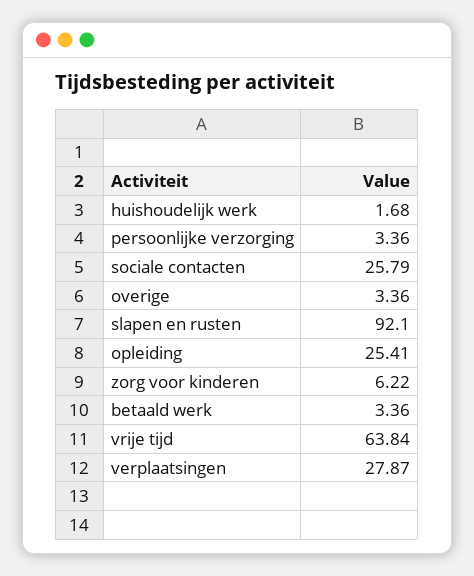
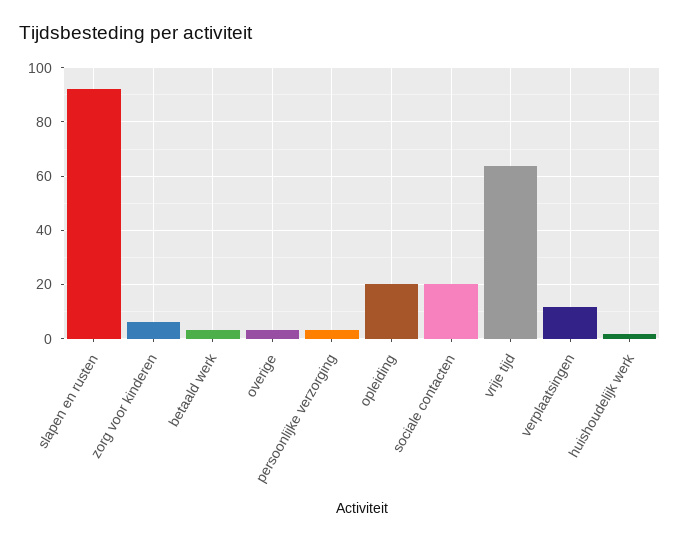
sociale contacten: 25.79 -> 20
opleiding: 25.41 -> 20
verplaatsingen: 27.87 -> 12.5

